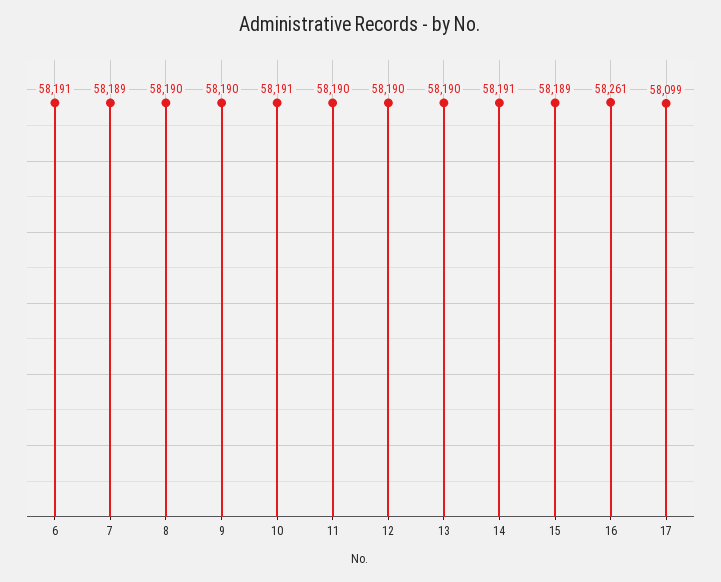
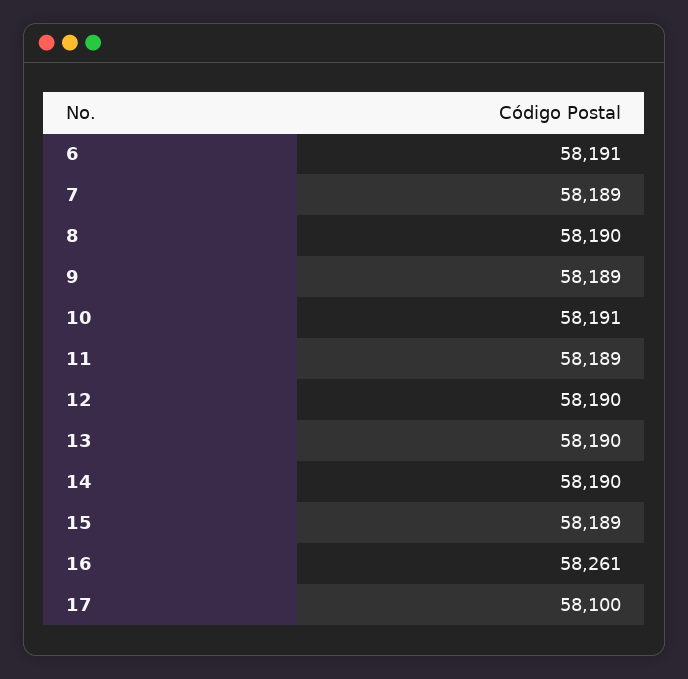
9: 58190 -> 58189
11: 58190 -> 58189
14: 58191 -> 58190
17: 58099 -> 58100

